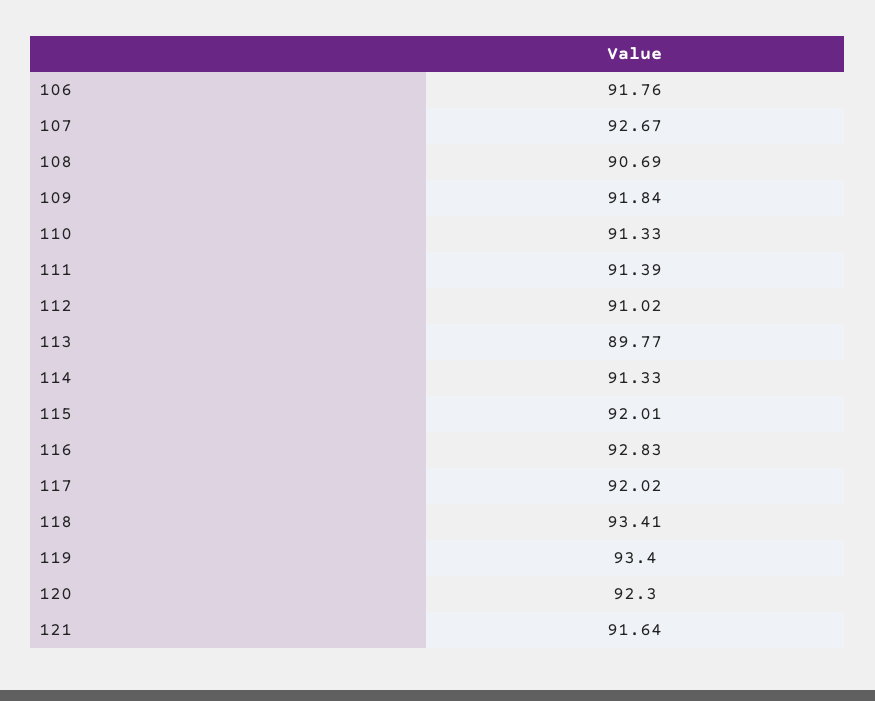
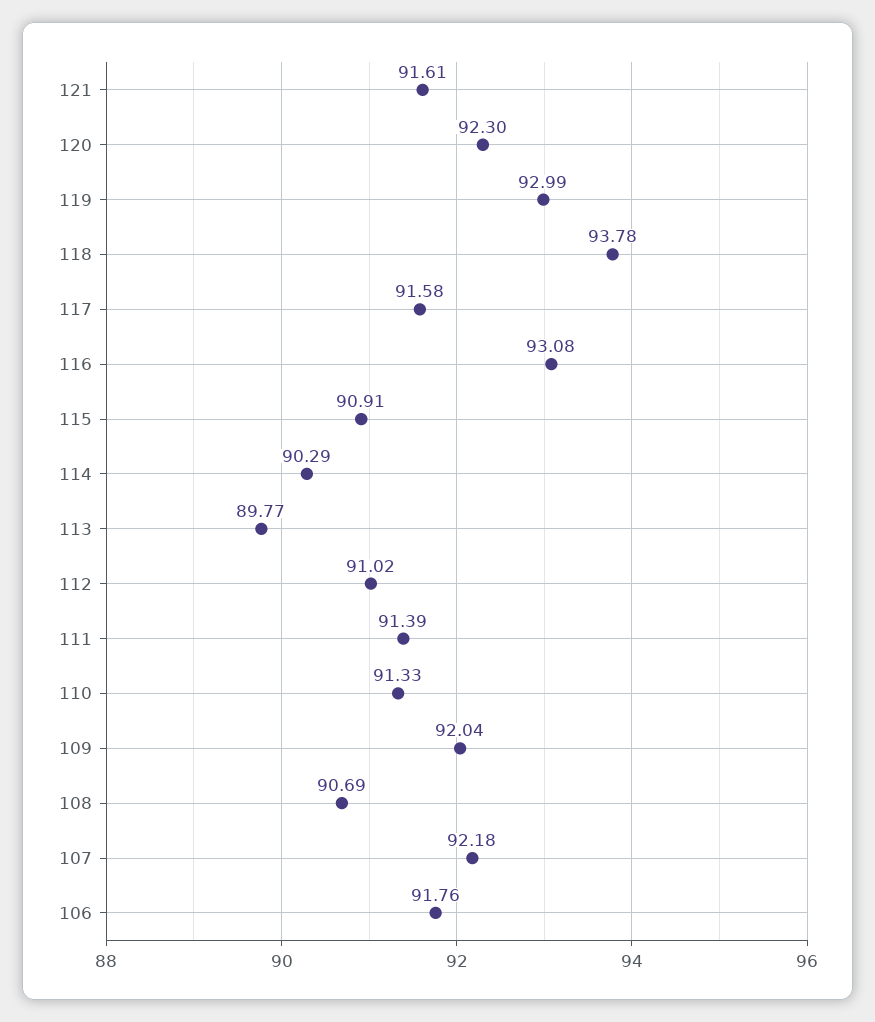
107: 92.67 -> 92.18
109: 91.84 -> 92.04
114: 91.33 -> 90.29
115: 92.01 -> 90.91
116: 92.83 -> 93.08
117: 92.02 -> 91.58
118: 93.41 -> 93.78
119: 93.4 -> 92.99
121: 91.64 -> 91.61

